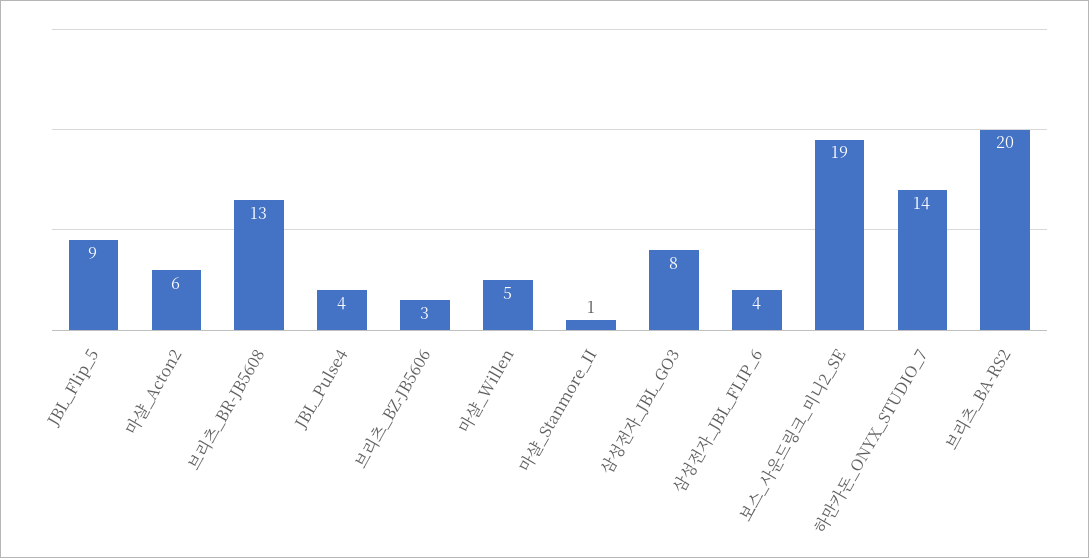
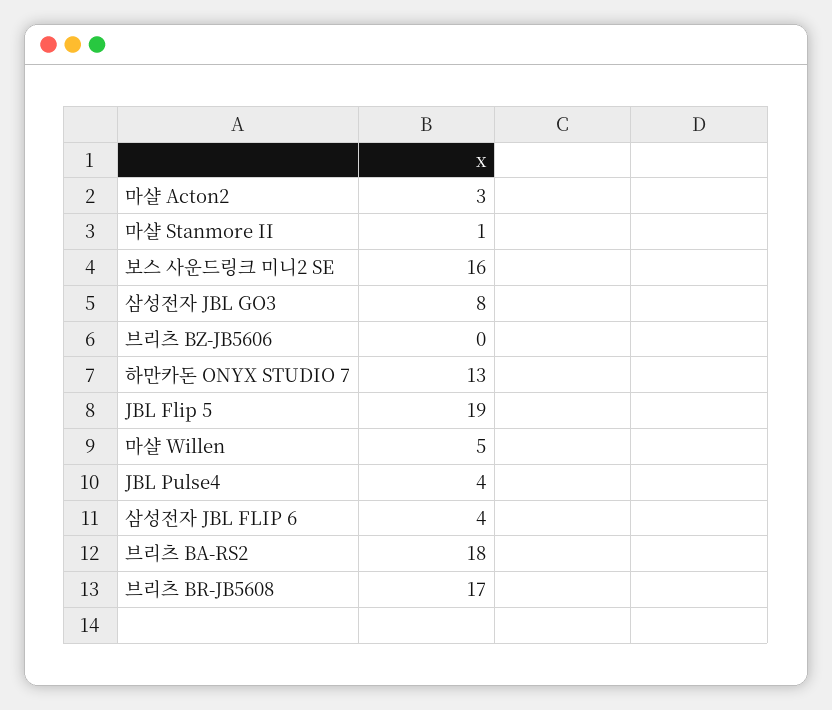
JBL_Flip_5: 9 -> 19
마샬_Acton2: 6 -> 3
브리츠_BR-JB5608: 13 -> 17
브리츠_BZ-JB5606: 3 -> 0
보스_사운드링크_미니2_SE: 19 -> 16
하만카돈_ONYX_STUDIO_7: 14 -> 13
브리츠_BA-RS2: 20 -> 18

